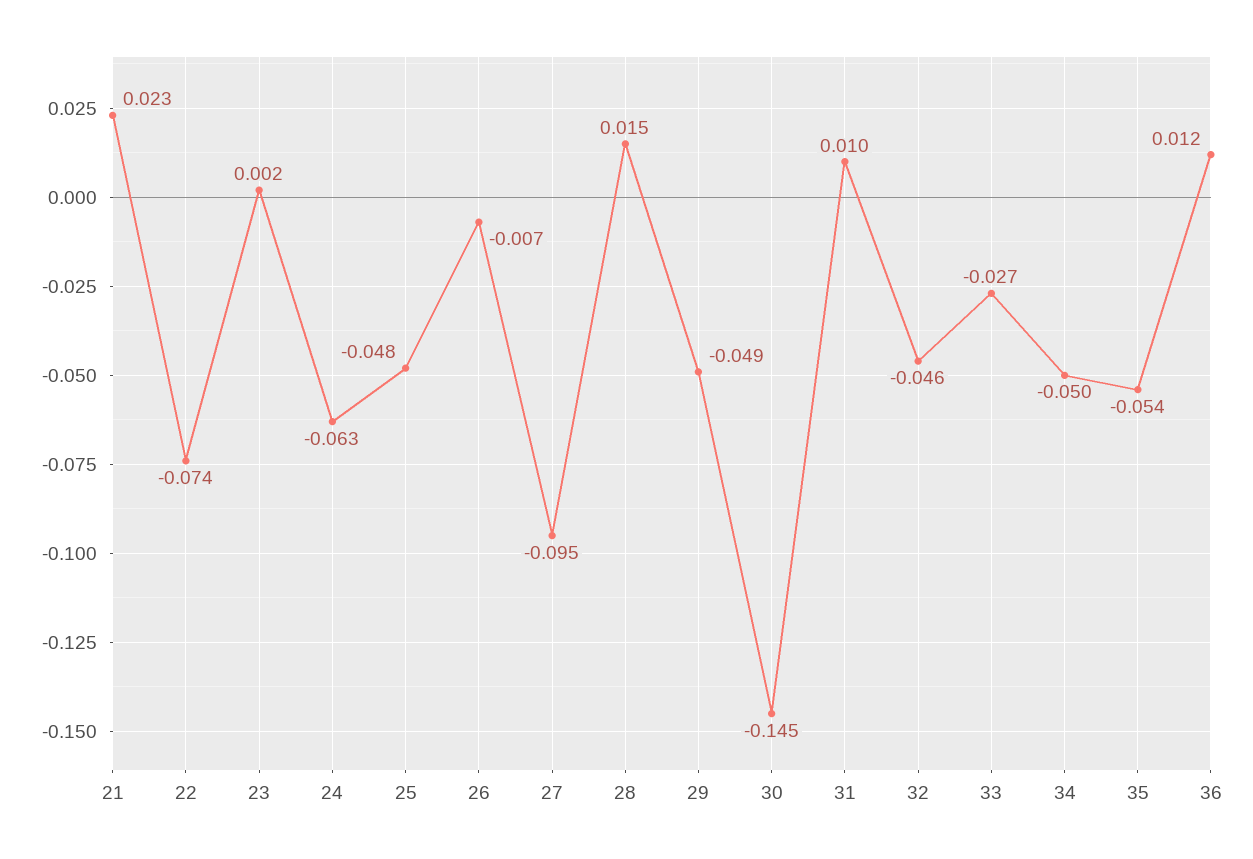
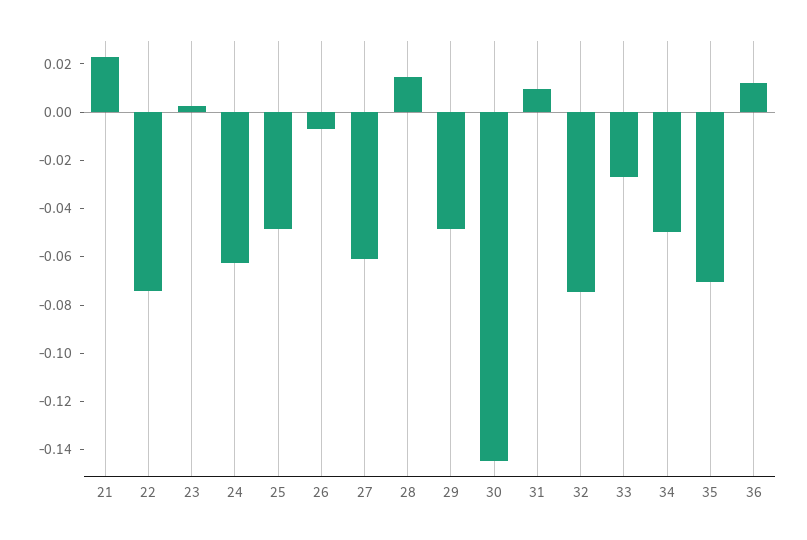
27: -0.095 -> -0.06
32: -0.046 -> -0.075
35: -0.054 -> -0.07

